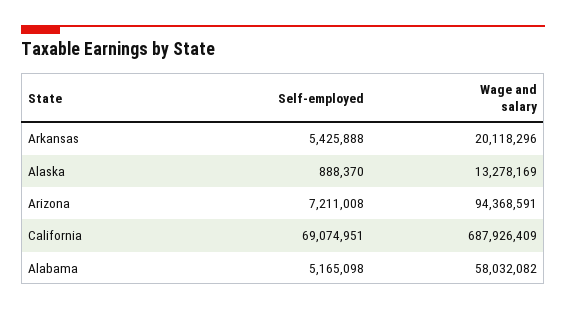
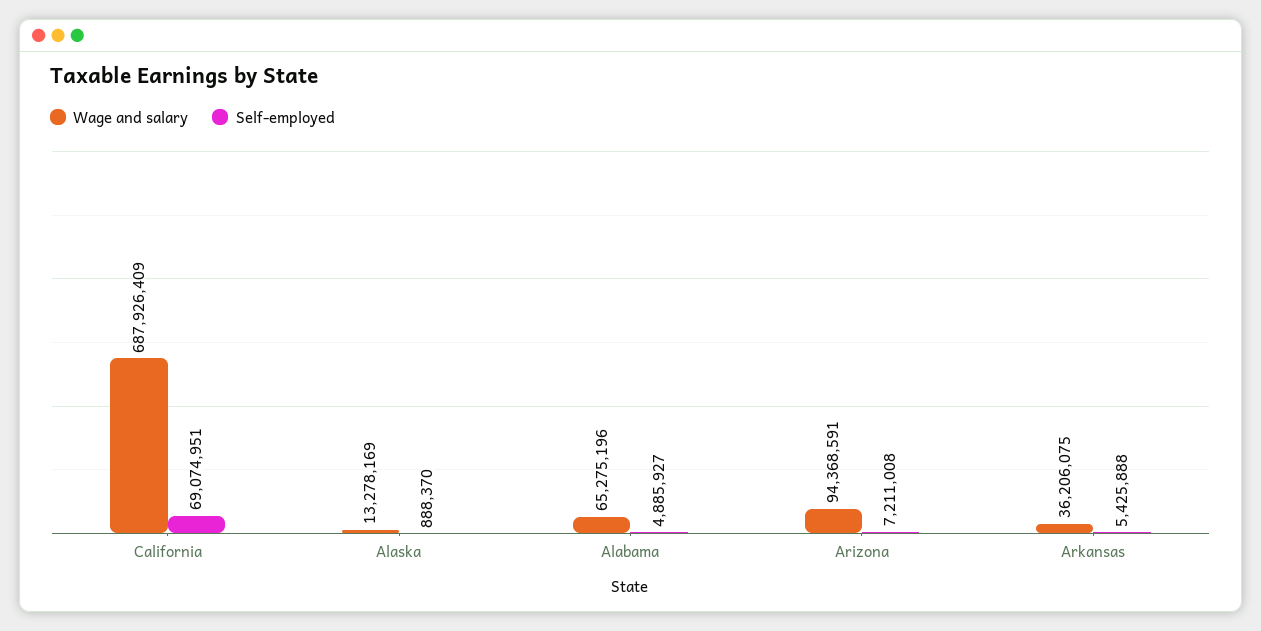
Wage and salary, Arkansas: 20118296 -> 36206075
Self-employed, Alabama: 5165098 -> 4885927
Wage and salary, Alabama: 58032082 -> 65275196

